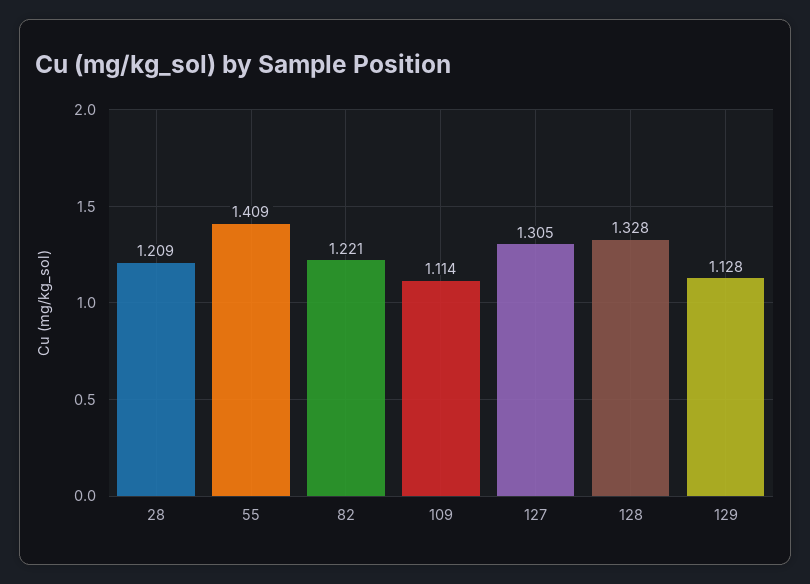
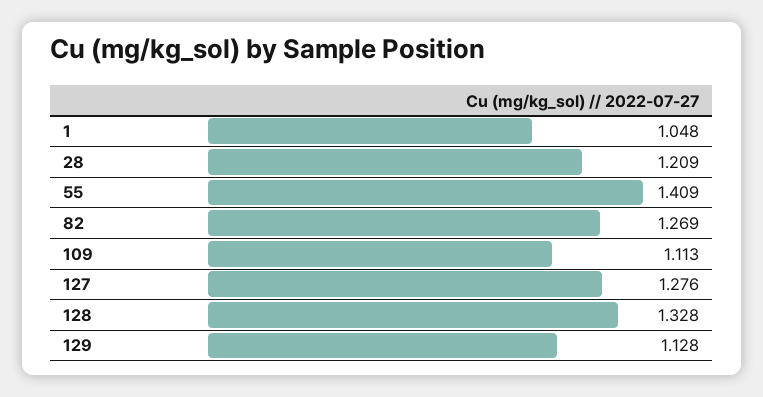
82: 1.221 -> 1.269
109: 1.114 -> 1.113
127: 1.305 -> 1.276
1: none -> 1.048

